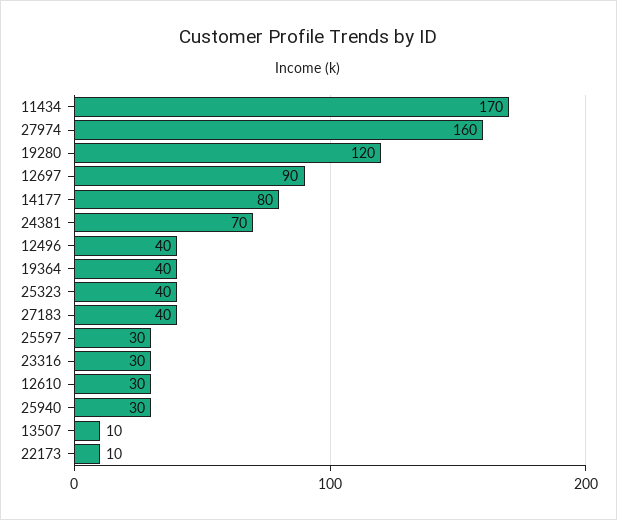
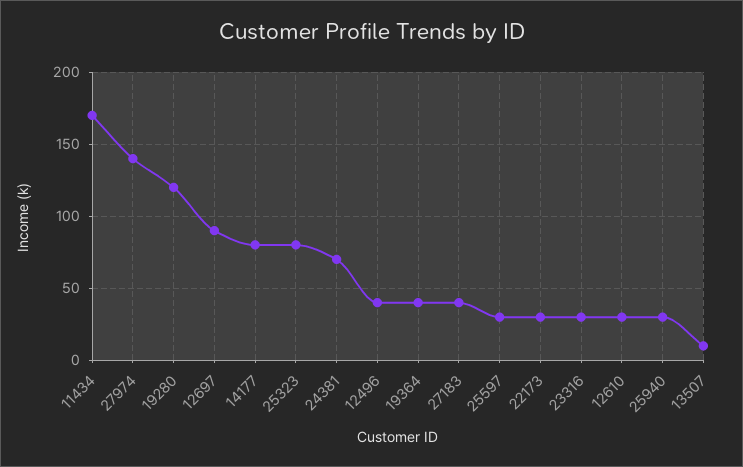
27974: 160 -> 140
25323: 40 -> 80
22173: 10 -> 30

